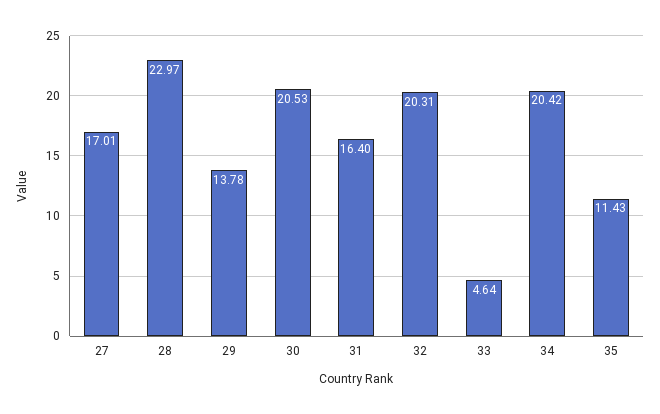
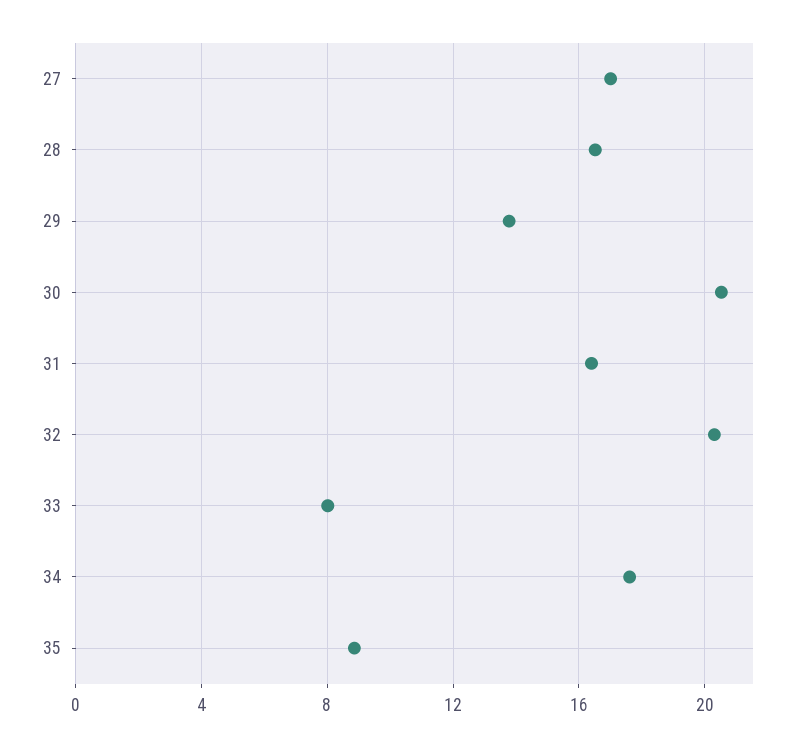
28: 22.97 -> 16.5
33: 4.64 -> 8
34: 20.42 -> 17.5
35: 11.43 -> 9

